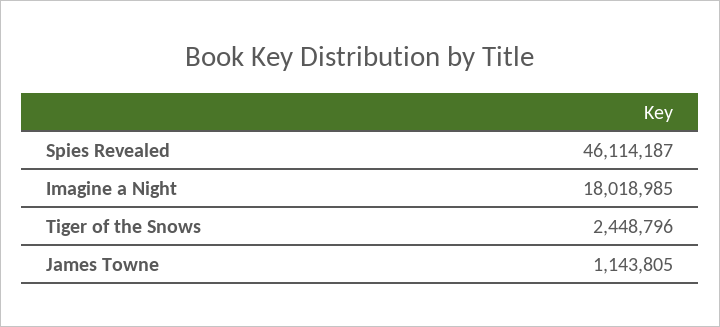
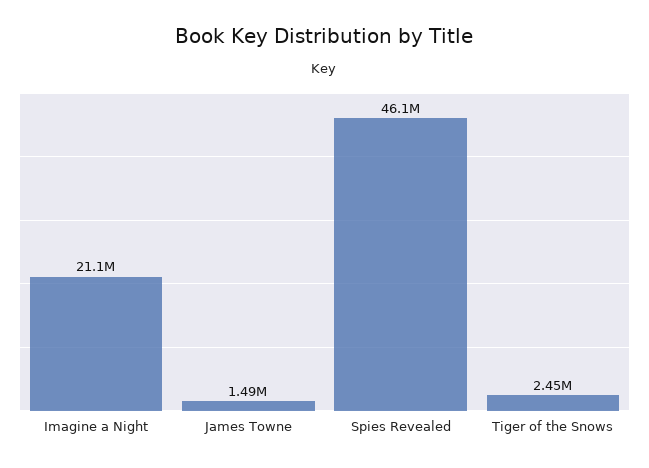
Imagine a Night: 18018985 -> 21100000
James Towne: 1143805 -> 1490000

